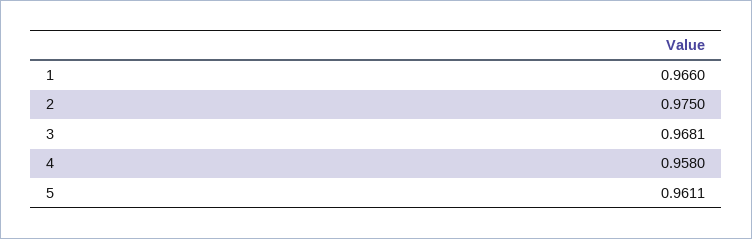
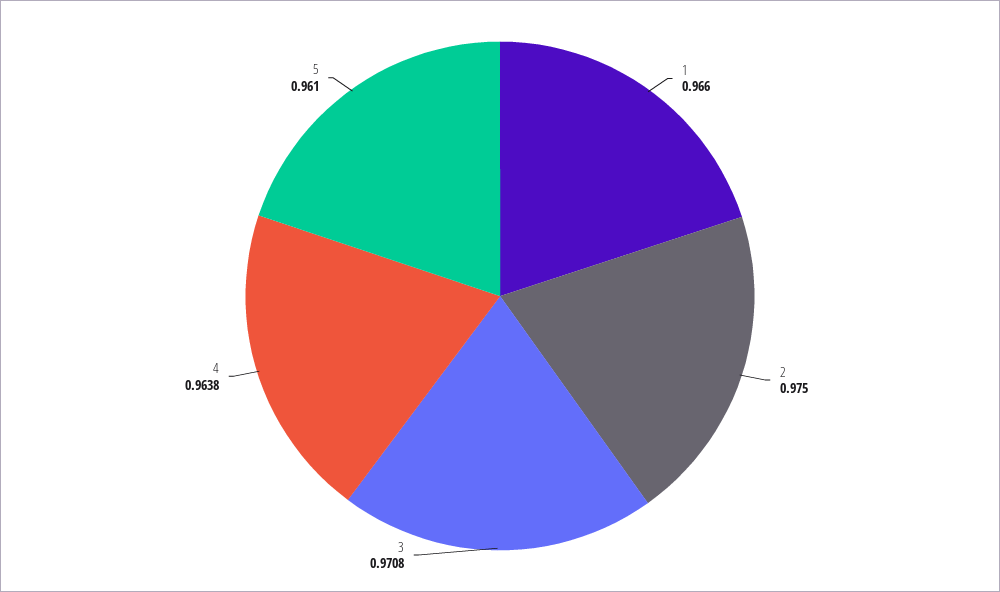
3: 0.9681 -> 0.9708
4: 0.958 -> 0.9638
5: 0.9611 -> 0.961

